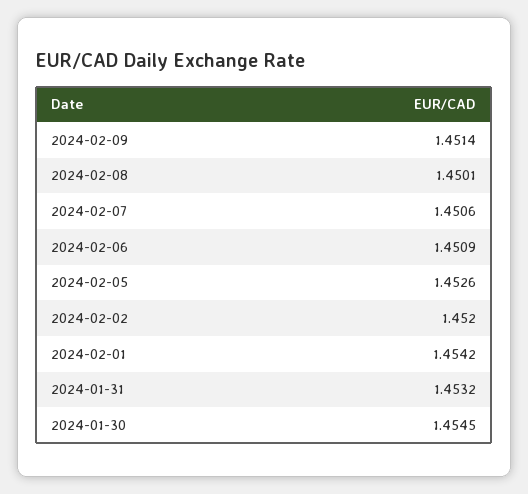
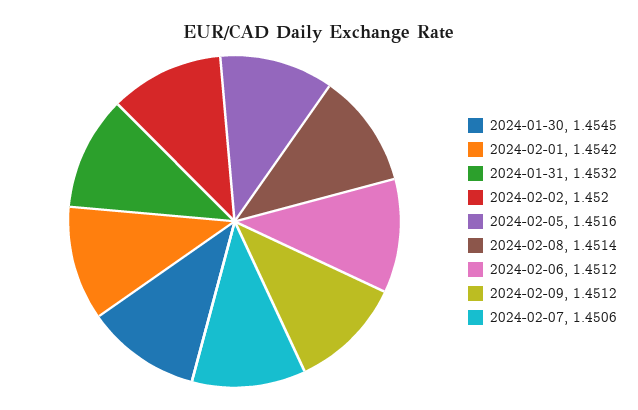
2024-02-09: 1.4514 -> 1.4512
2024-02-08: 1.4501 -> 1.4514
2024-02-06: 1.4509 -> 1.4512
2024-02-05: 1.4526 -> 1.4516

